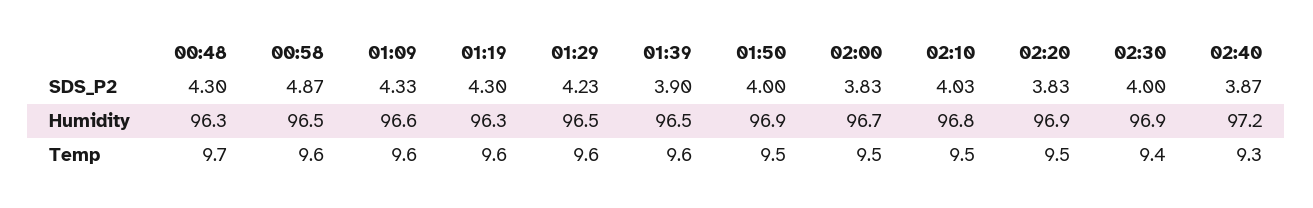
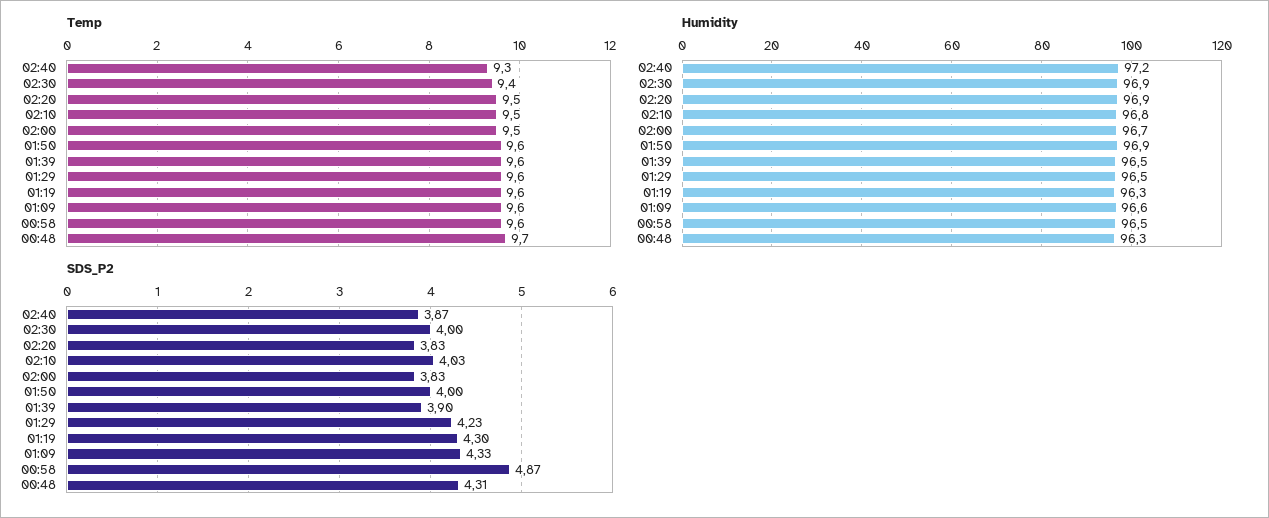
SDS_P2, 00:48: 4.3 -> 4.31
Temp, 01:50: 9.5 -> 9.6

